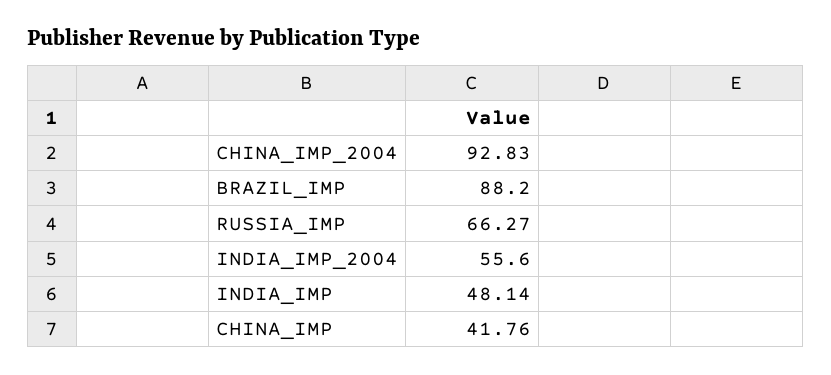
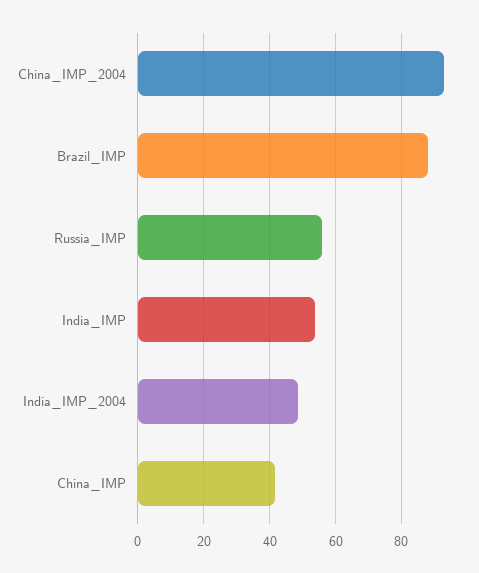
RUSSIA_IMP: 66.27 -> 56
INDIA_IMP_2004: 55.6 -> 48
INDIA_IMP: 48.14 -> 54

